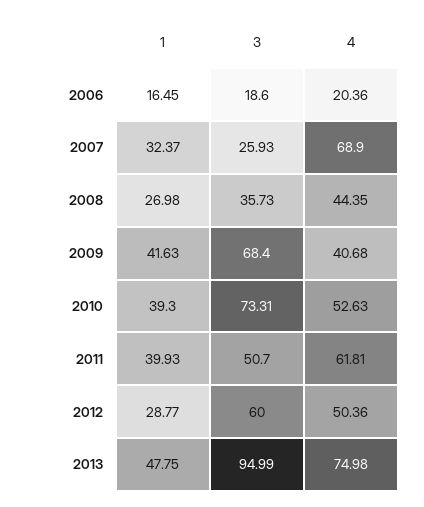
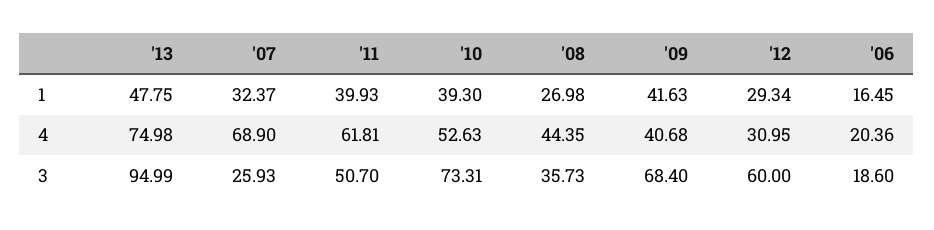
1, 2012: 28.77 -> 29.34
4, 2012: 50.36 -> 30.95

